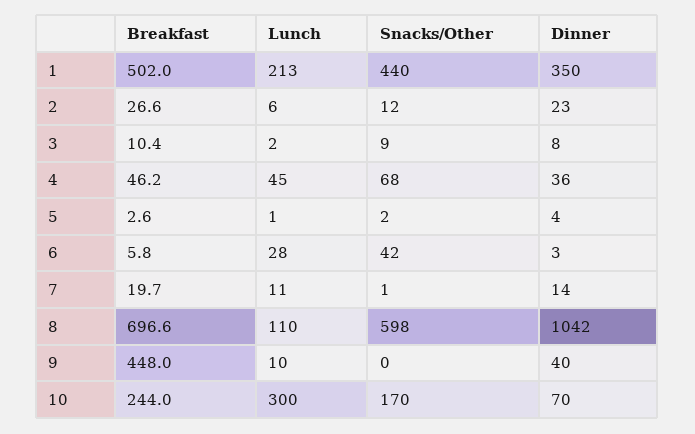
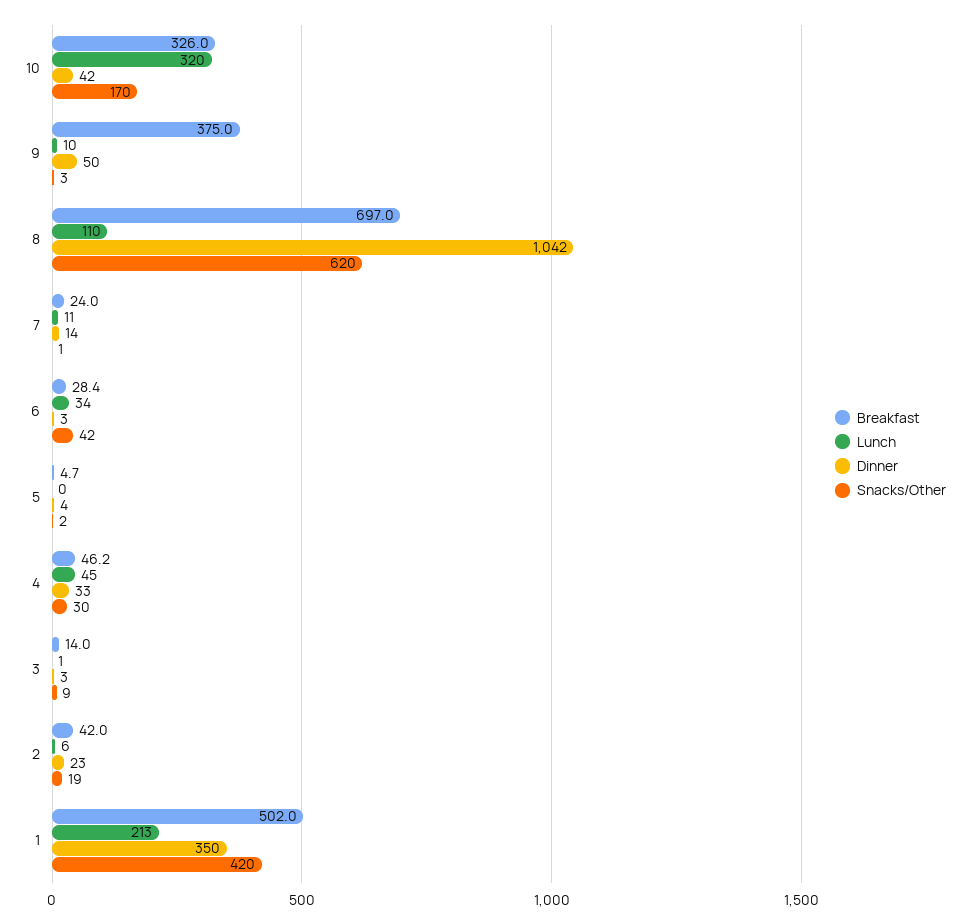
Snacks/Other, 1: 440 -> 420
Breakfast, 2: 26.6 -> 42
Snacks/Other, 2: 12 -> 19
Breakfast, 3: 10.4 -> 14
Lunch, 3: 2 -> 1
Dinner, 3: 8 -> 3
Snacks/Other, 4: 68 -> 30
Dinner, 4: 36 -> 33
Breakfast, 5: 2.6 -> 4.7
Lunch, 5: 1 -> 0
Breakfast, 6: 5.8 -> 28.4
Lunch, 6: 28 -> 34
Breakfast, 7: 19.7 -> 24
Breakfast, 8: 696.6 -> 697
Snacks/Other, 8: 598 -> 620
Breakfast, 9: 448 -> 375
Snacks/Other, 9: 0 -> 3
Dinner, 9: 40 -> 50
Breakfast, 10: 244 -> 326
Lunch, 10: 300 -> 320
Dinner, 10: 70 -> 42

